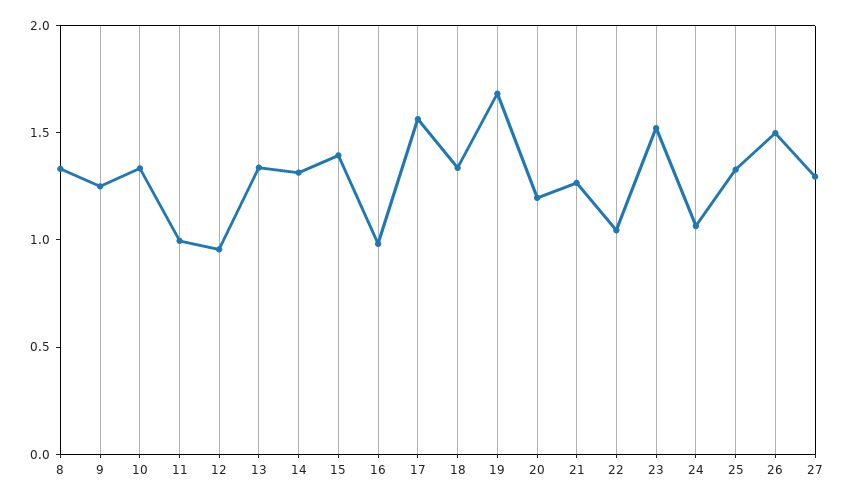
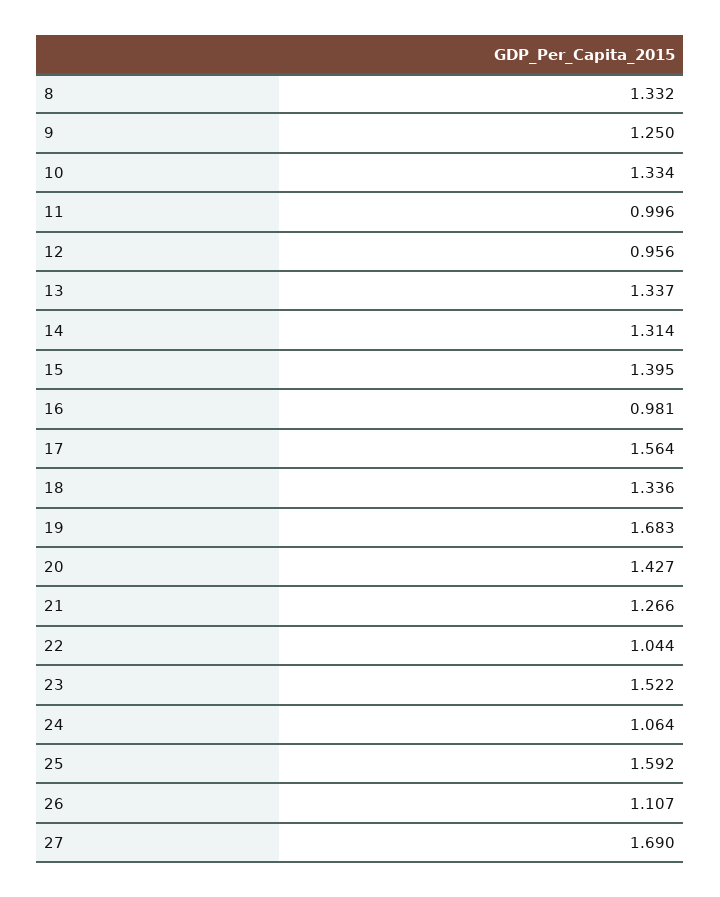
20: 1.2 -> 1.427
25: 1.3 -> 1.592
26: 1.5 -> 1.107
27: 1.3 -> 1.69

